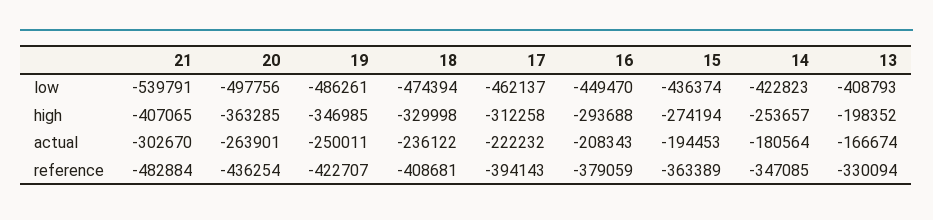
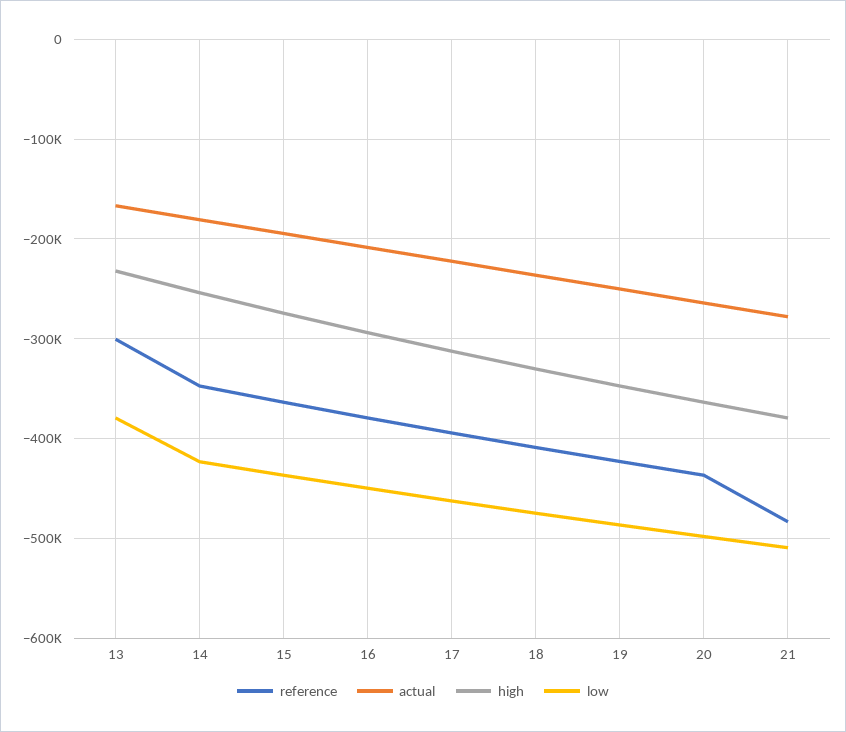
low, 21: -539791 -> -510000
low, 13: -408793 -> -380000
high, 21: -407065 -> -380000
high, 13: -198352 -> -230000
actual, 21: -302670 -> -280000
reference, 13: -330094 -> -300000

